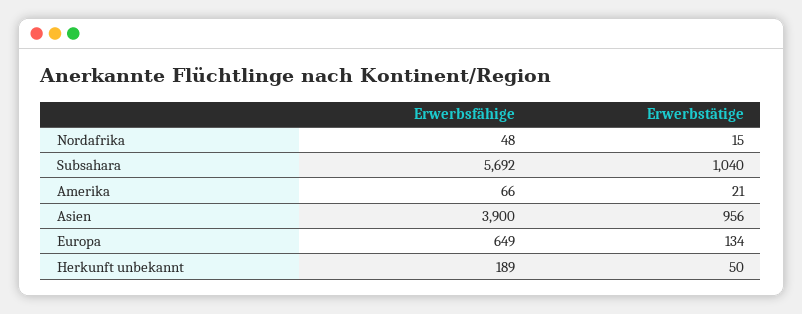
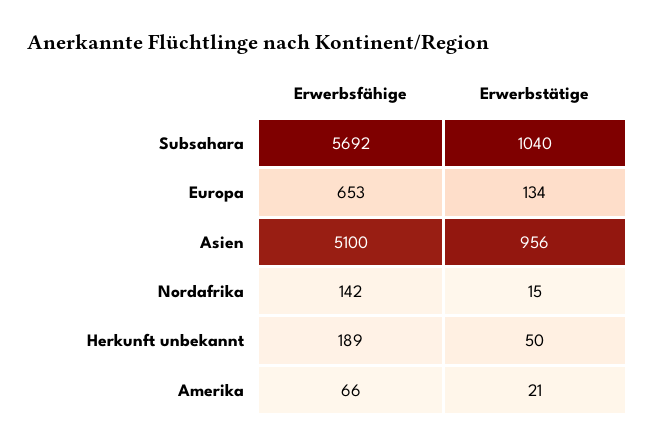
Erwerbsfähige, Nordafrika: 48 -> 142
Erwerbsfähige, Asien: 3900 -> 5100
Erwerbsfähige, Europa: 649 -> 653

